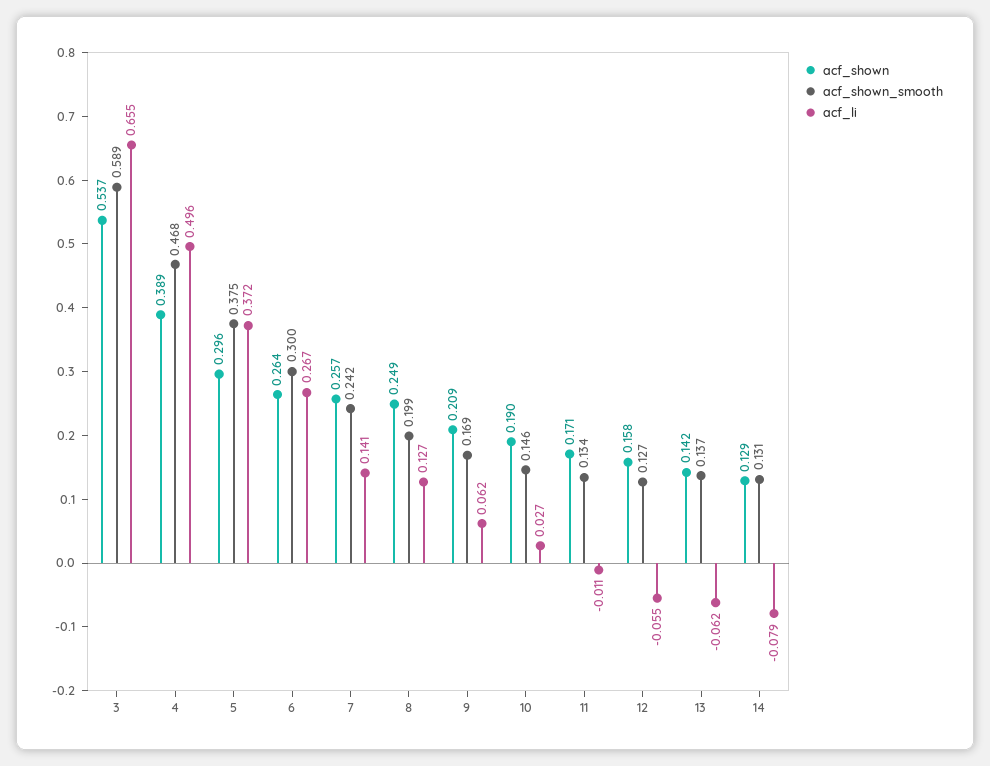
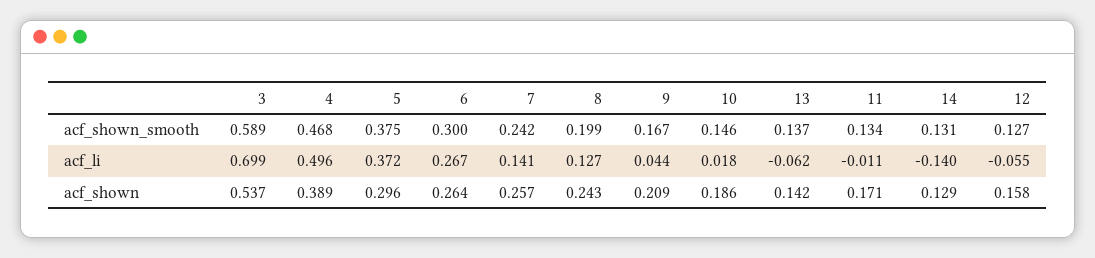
acf_li, 3: 0.655 -> 0.699
acf_shown, 8: 0.249 -> 0.243
acf_shown_smooth, 9: 0.169 -> 0.167
acf_li, 9: 0.062 -> 0.044
acf_shown, 10: 0.19 -> 0.186
acf_li, 10: 0.027 -> 0.018
acf_li, 14: -0.079 -> -0.14

